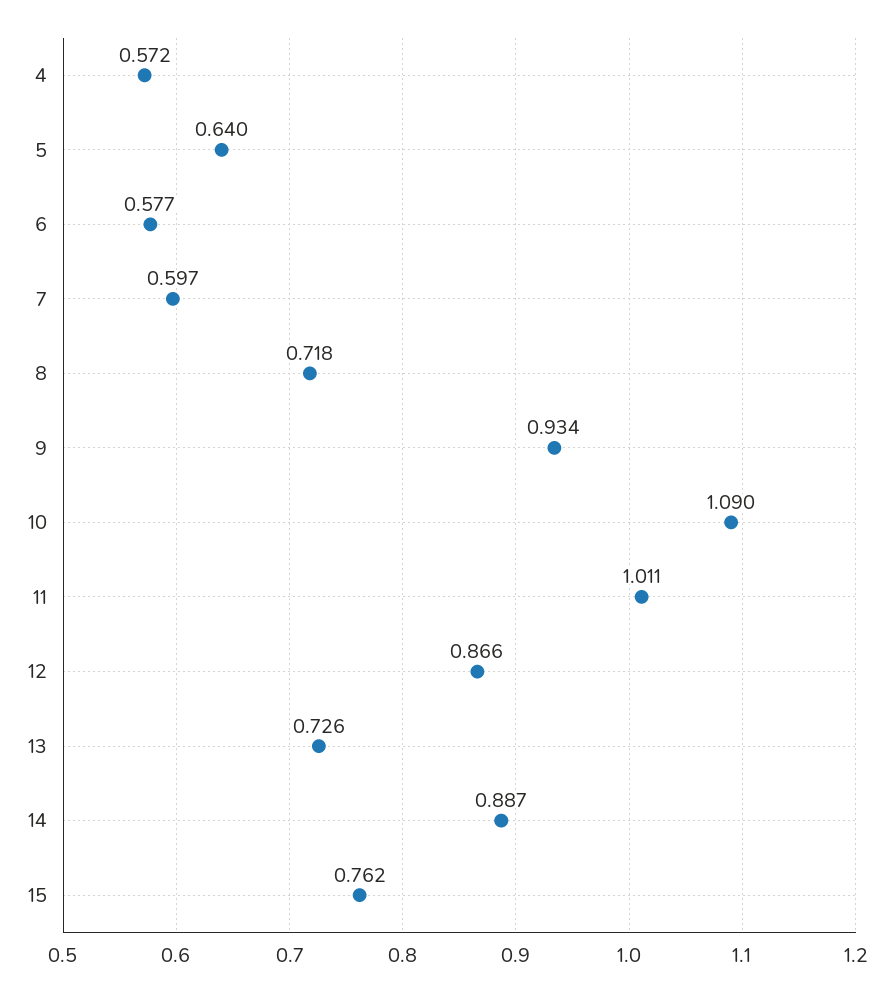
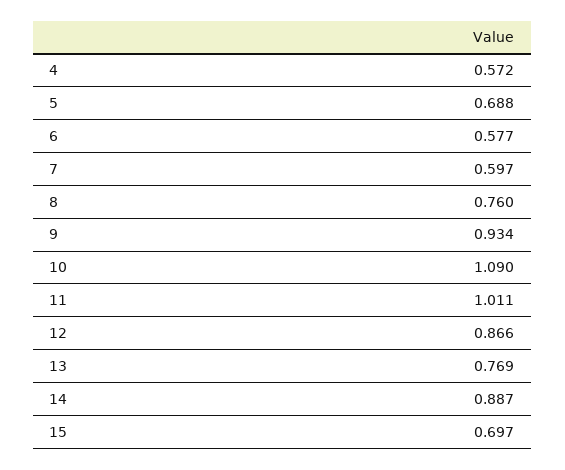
5: 0.64 -> 0.688
8: 0.718 -> 0.76
13: 0.726 -> 0.769
15: 0.762 -> 0.697

